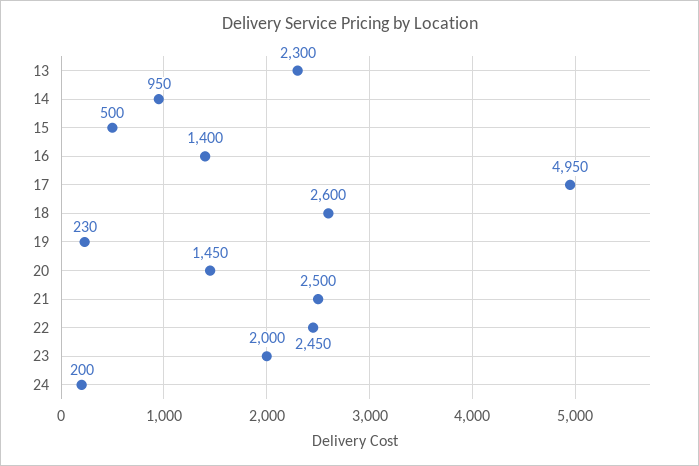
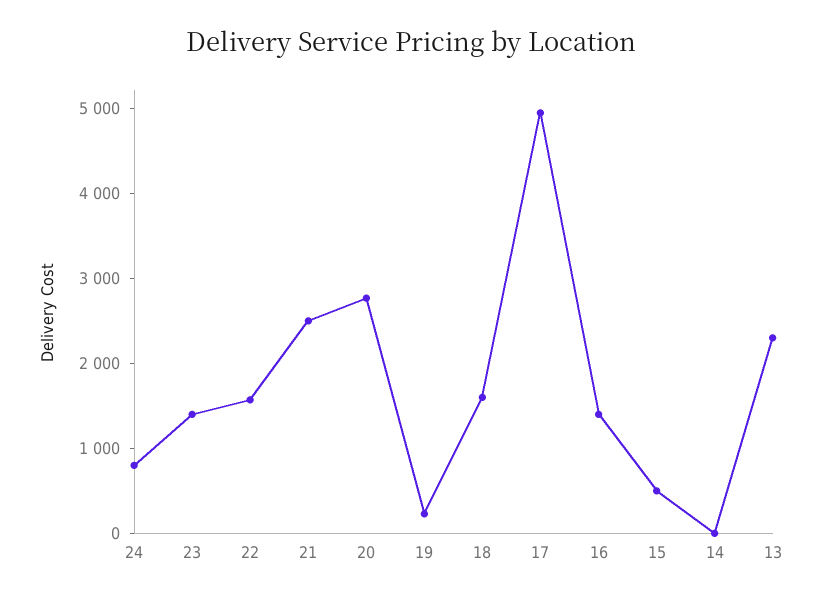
14: 950 -> 0
18: 2600 -> 1600
20: 1450 -> 2800
22: 2450 -> 1600
23: 2000 -> 1400
24: 200 -> 800

